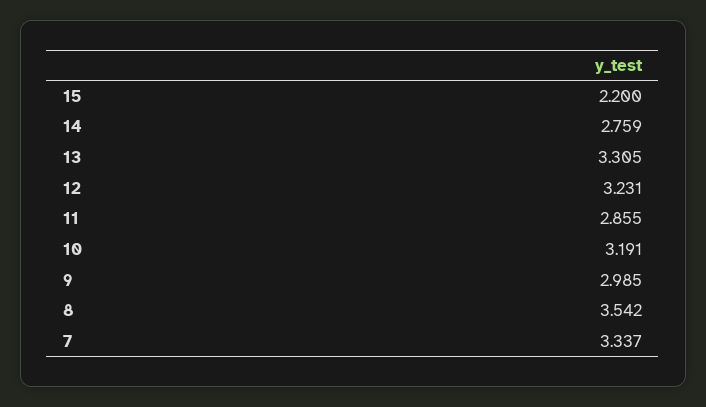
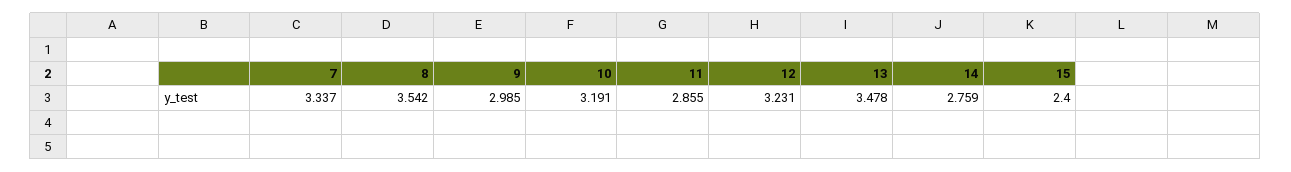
15: 2.2 -> 2.4
13: 3.305 -> 3.478

